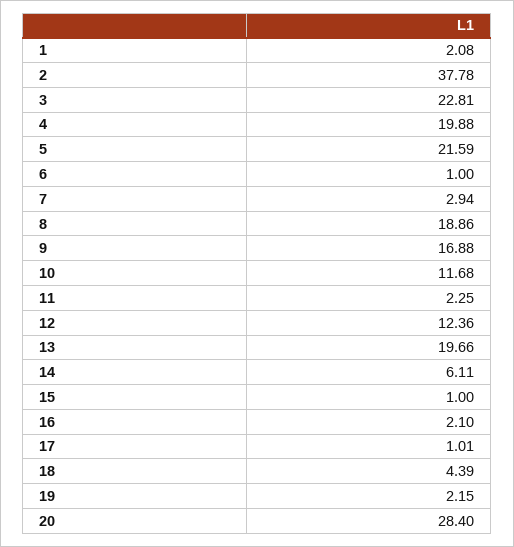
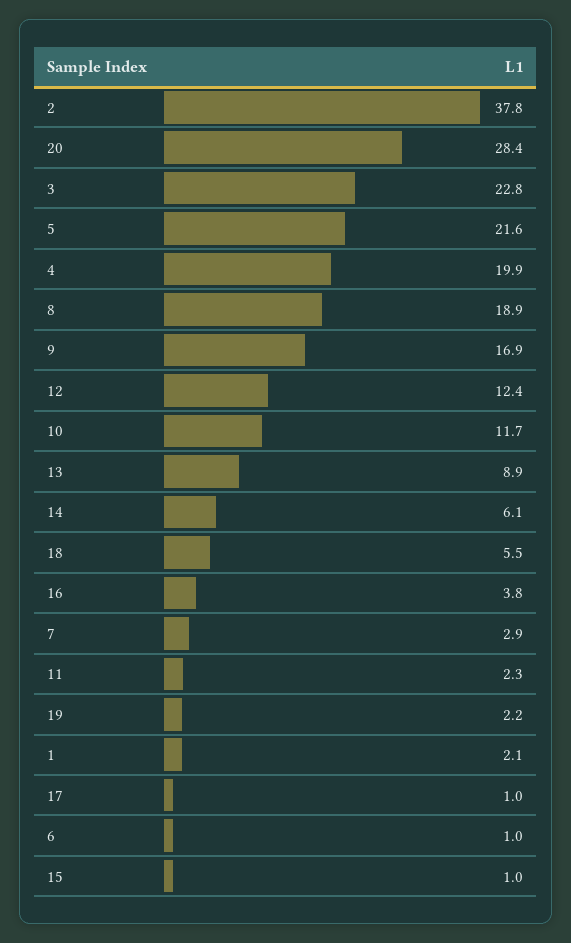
13: 19.66 -> 8.9
16: 2.1 -> 3.8
18: 4.39 -> 5.5

